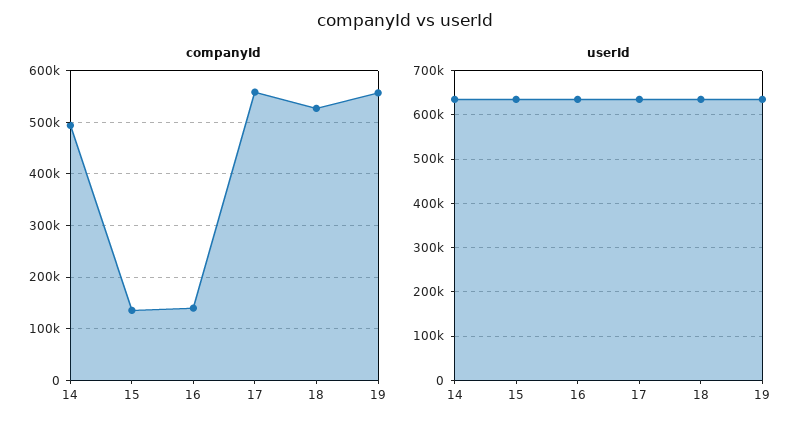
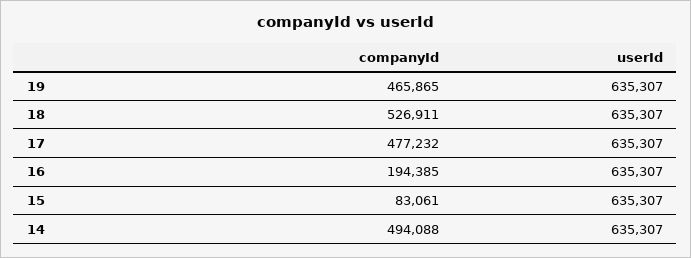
companyId, 15: 140000 -> 83061
companyId, 16: 140000 -> 194385
companyId, 17: 560000 -> 477232
companyId, 19: 560000 -> 465865

